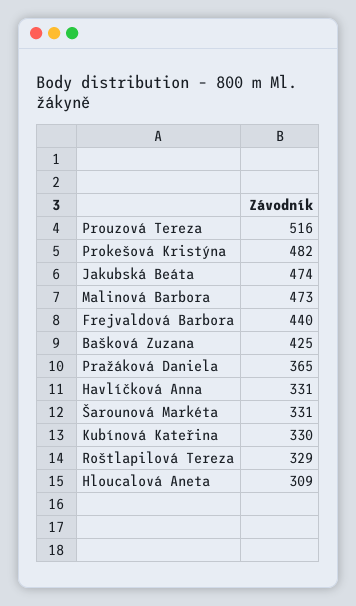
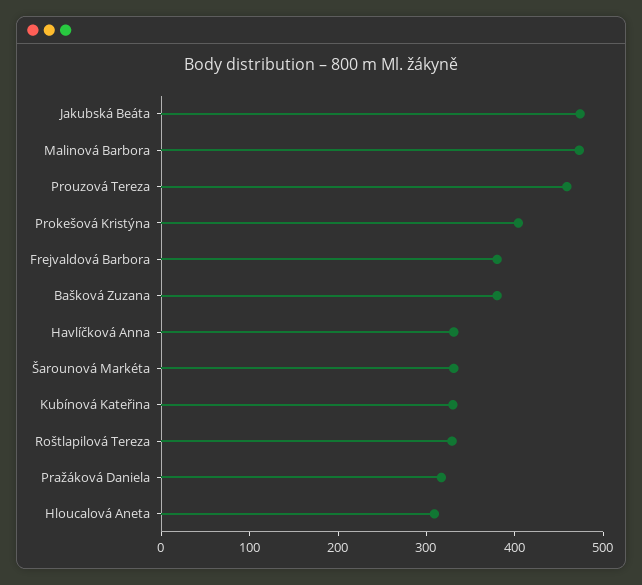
Prouzová Tereza: 516 -> 460
Prokešová Kristýna: 482 -> 400
Frejvaldová Barbora: 440 -> 380
Bašková Zuzana: 425 -> 380
Pražáková Daniela: 365 -> 320

